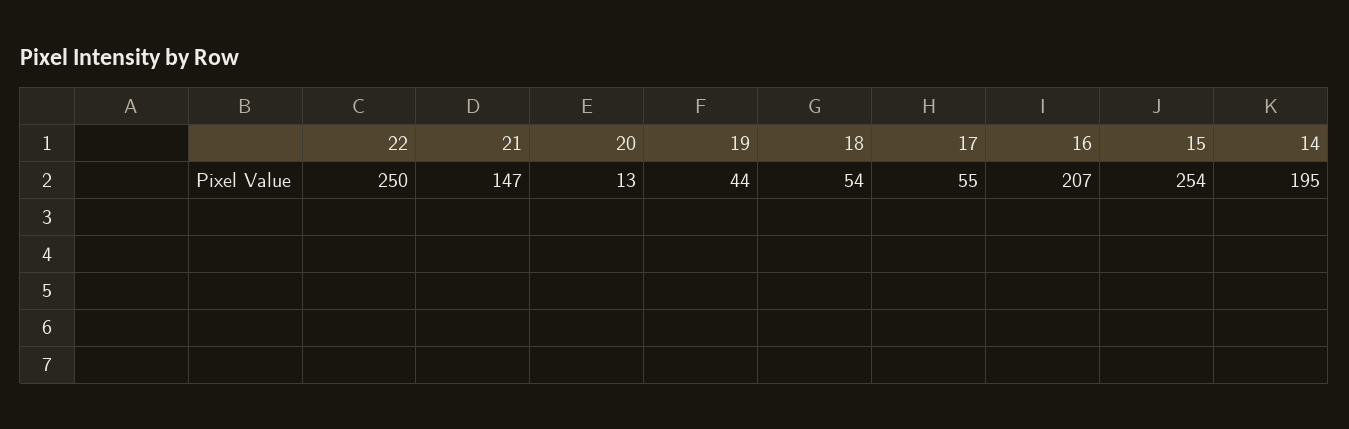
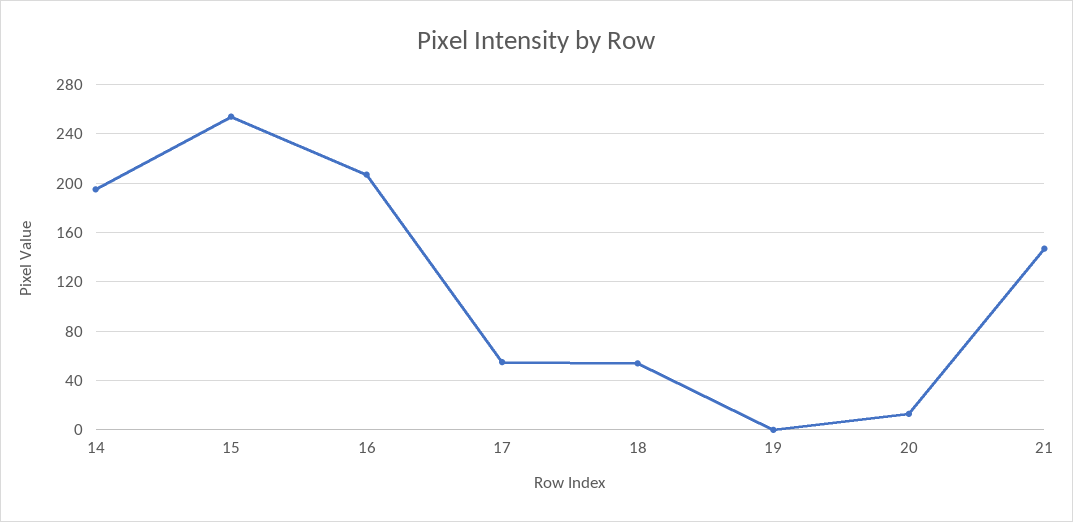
22: 250 -> none
19: 44 -> 0

